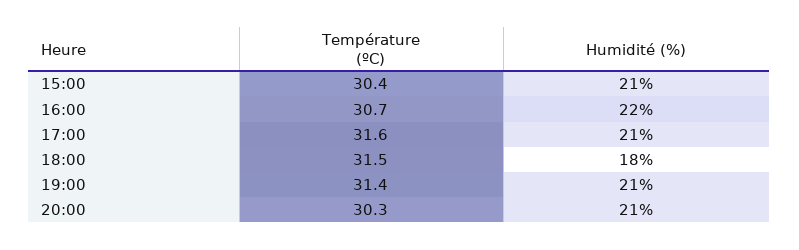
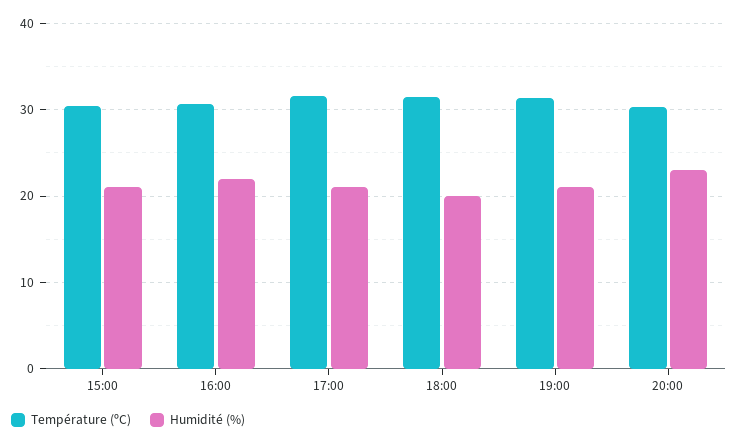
Humidité (%), 18:00: 18 -> 20
Humidité (%), 20:00: 21 -> 23

